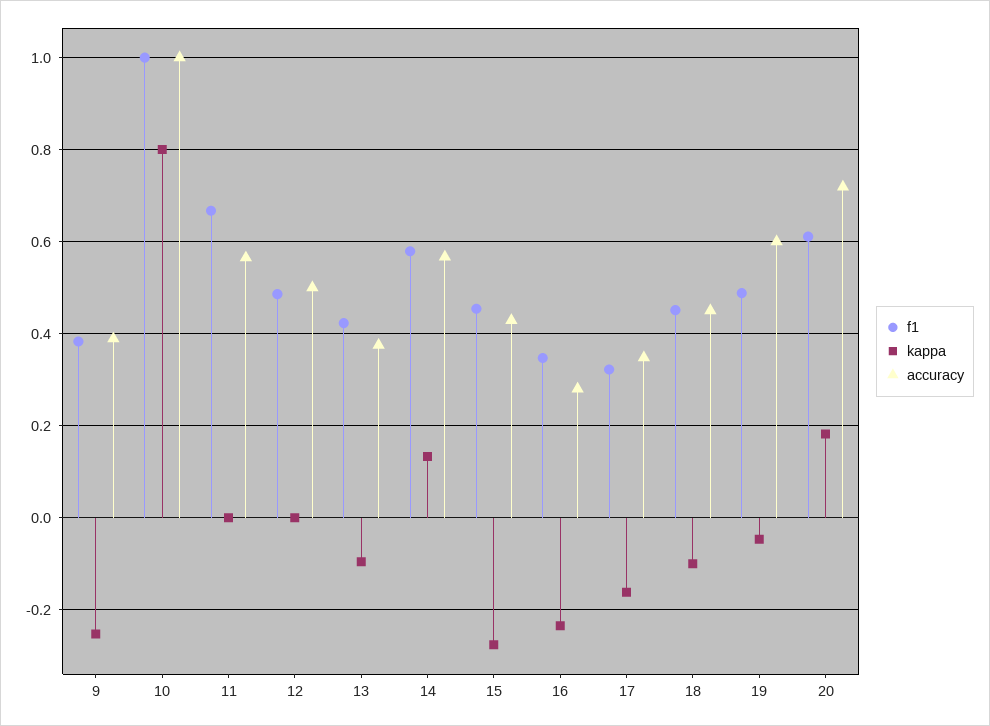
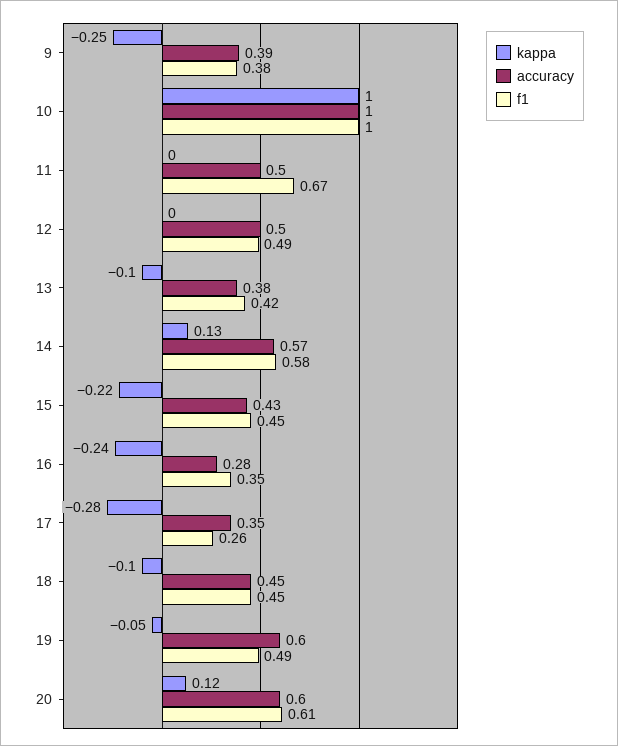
kappa, 10: 0.8 -> 1
accuracy, 11: 0.56 -> 0.5
kappa, 15: -0.28 -> -0.22
f1, 17: 0.32 -> 0.26
kappa, 17: -0.16 -> -0.28
kappa, 20: 0.18 -> 0.12
accuracy, 20: 0.72 -> 0.6

